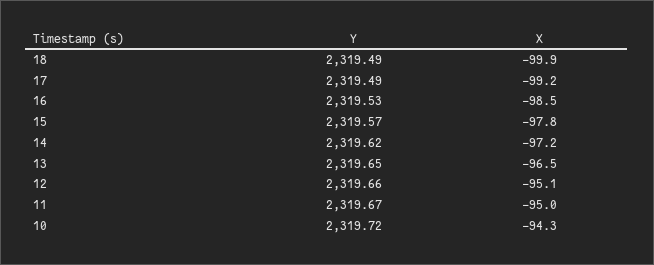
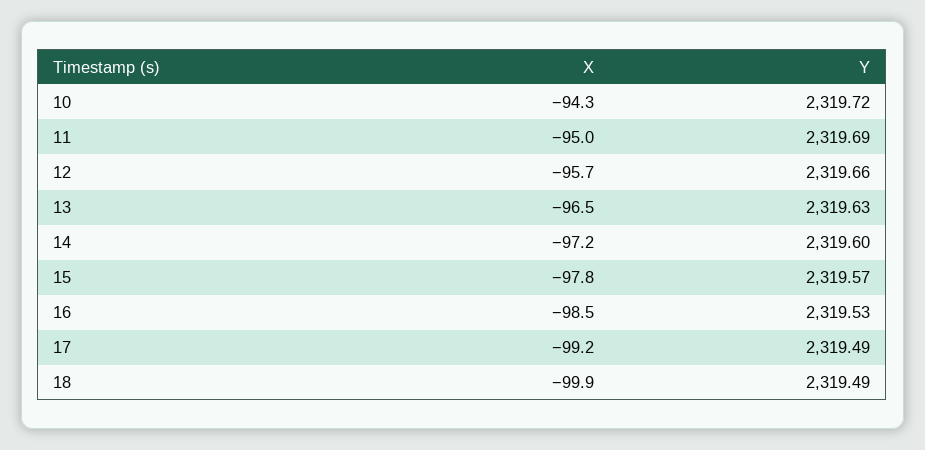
Y, 14: 2319.62 -> 2319.6
Y, 13: 2319.65 -> 2319.63
X, 12: -95.1 -> -95.7
Y, 11: 2319.67 -> 2319.69

